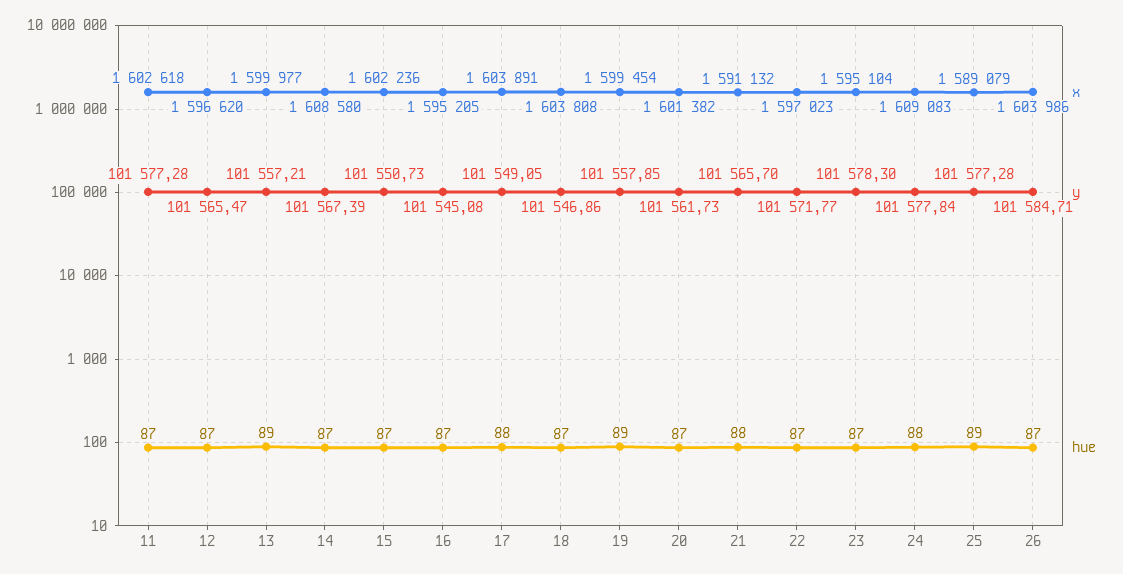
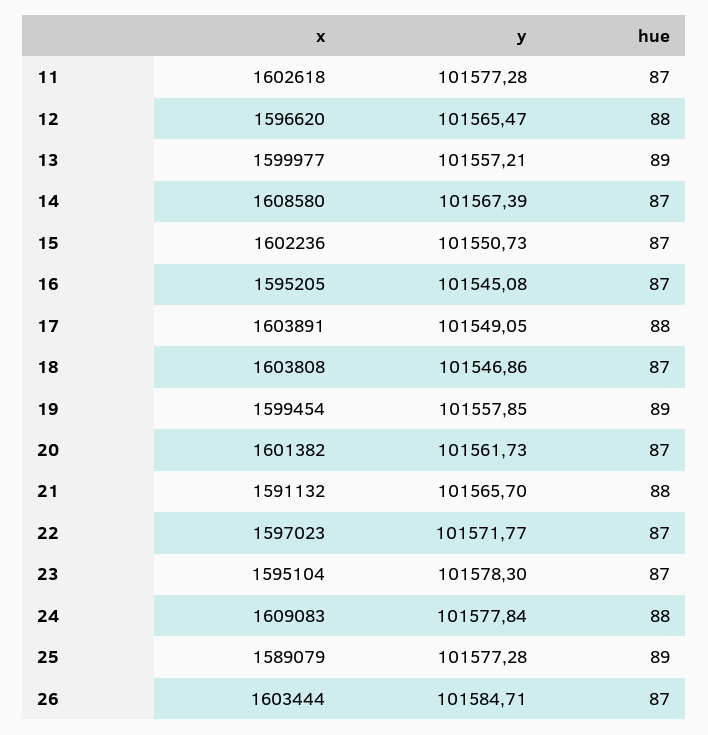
hue, 12: 87 -> 88
x, 26: 1603986 -> 1603444

